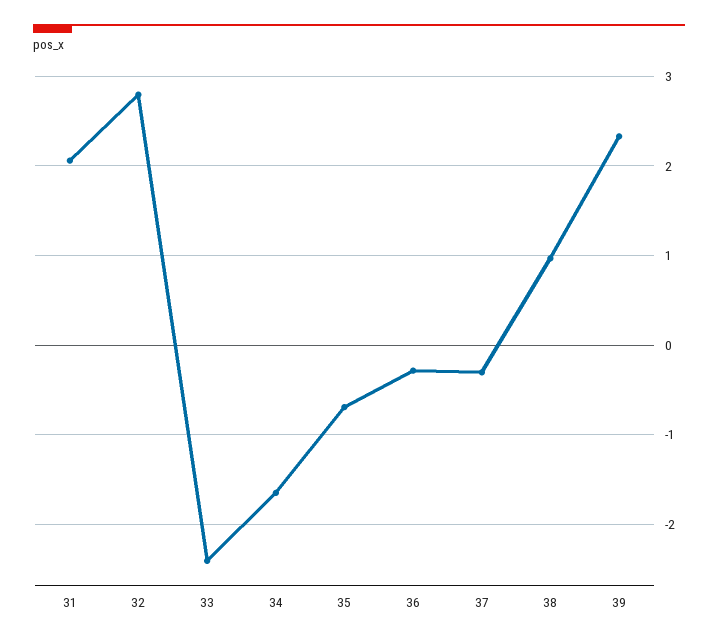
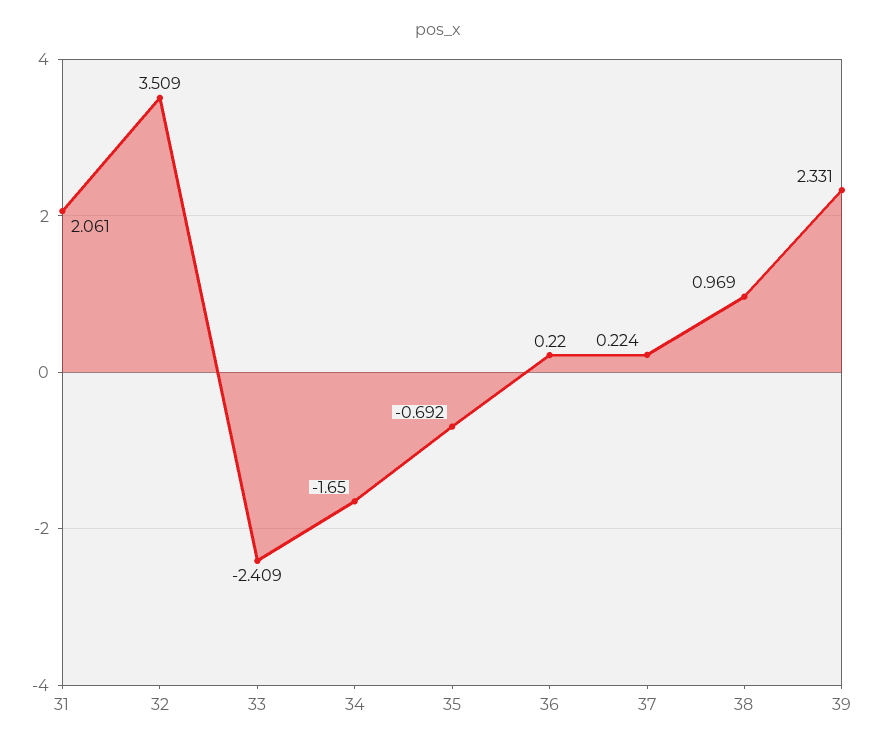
32: 2.8 -> 3.509
36: -0.3 -> 0.22
37: -0.3 -> 0.224

